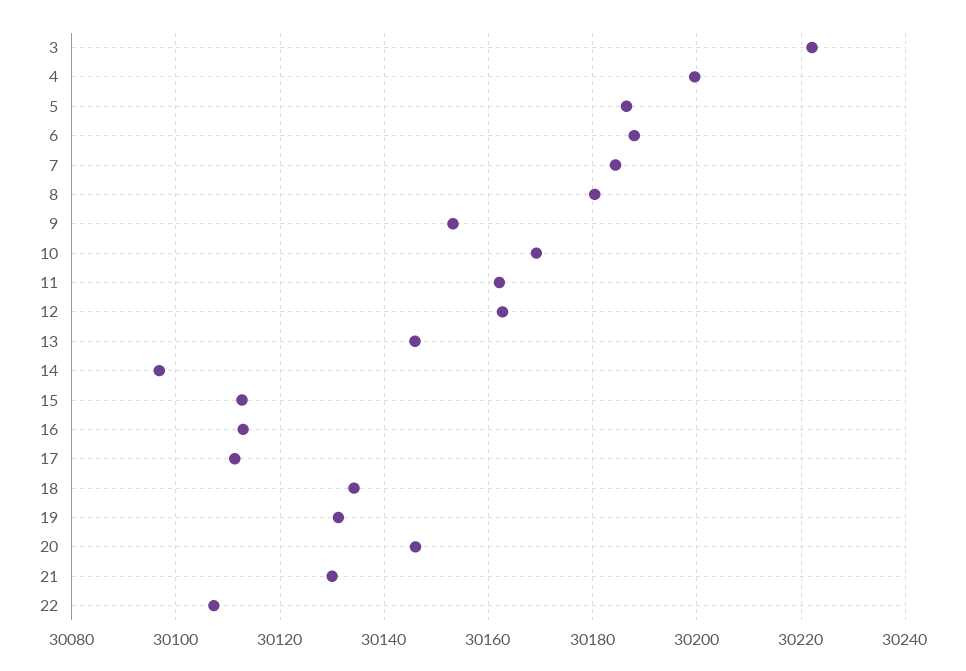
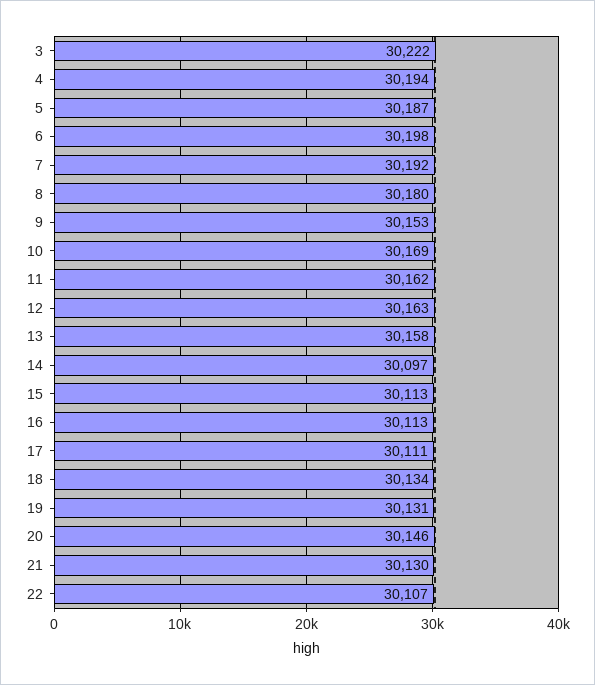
4: 30200 -> 30194
6: 30188 -> 30198
7: 30184 -> 30192
13: 30146 -> 30158

